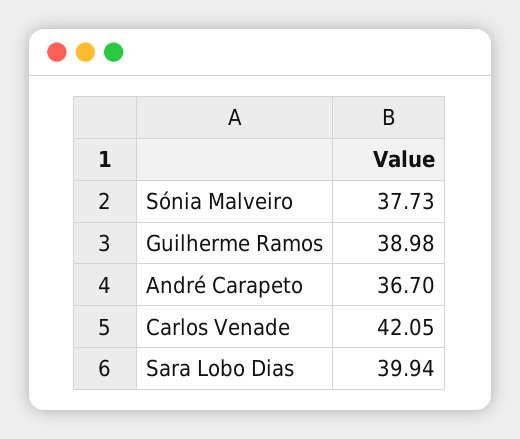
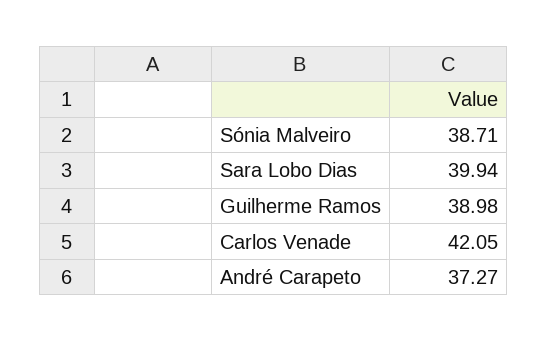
Sónia Malveiro: 37.73 -> 38.71
André Carapeto: 36.7 -> 37.27

